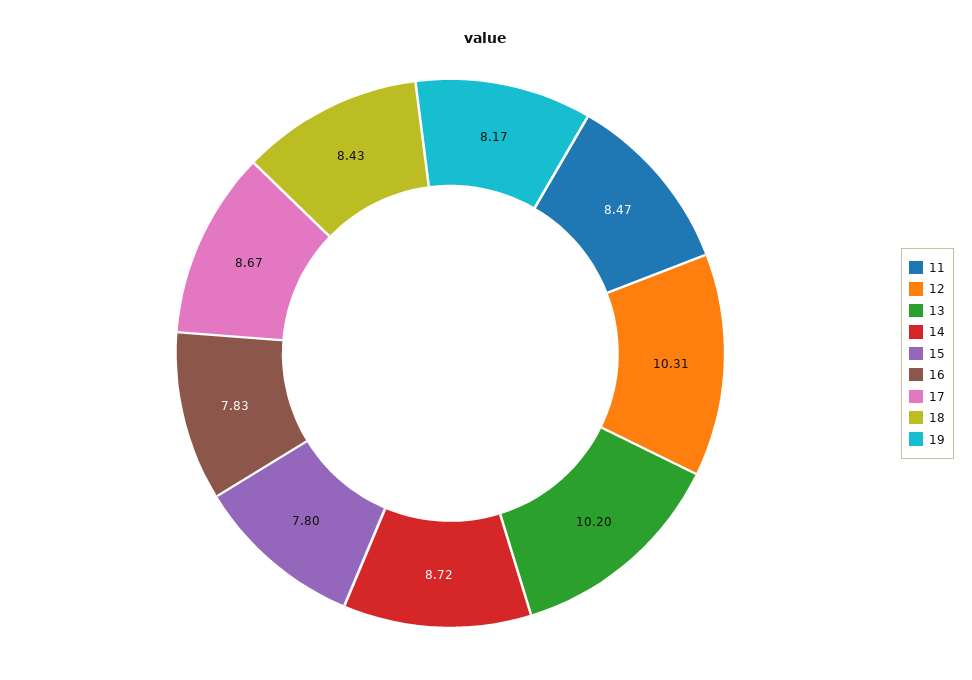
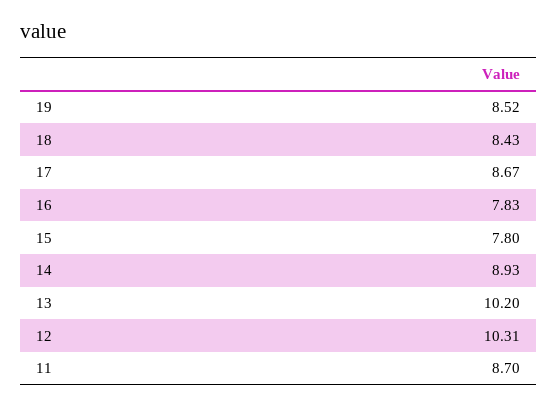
11: 8.47 -> 8.7
14: 8.72 -> 8.93
19: 8.17 -> 8.52

